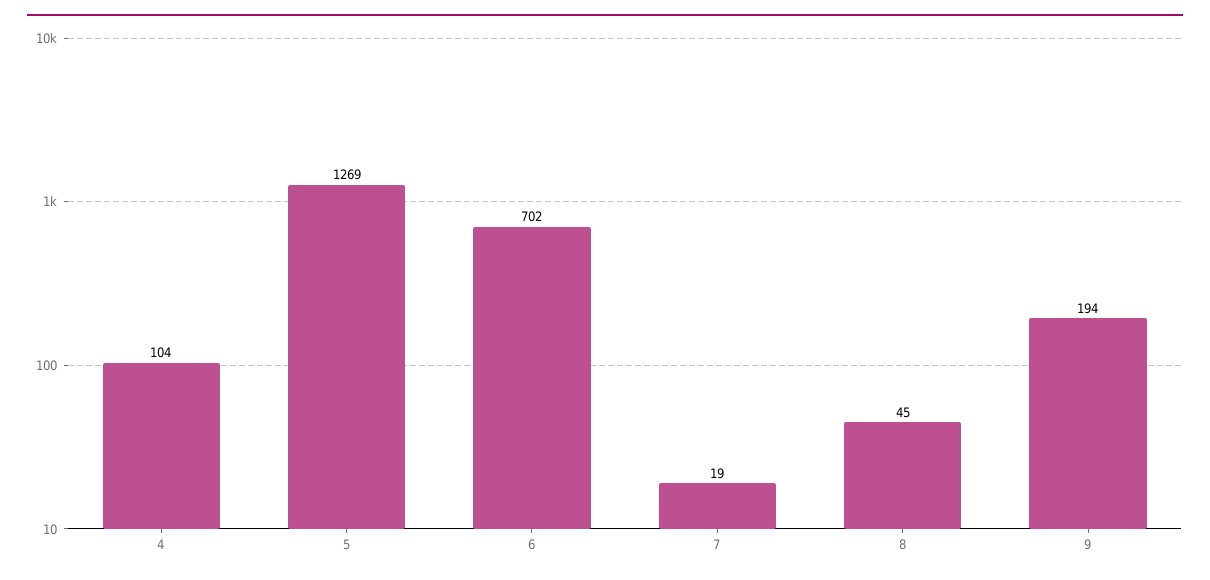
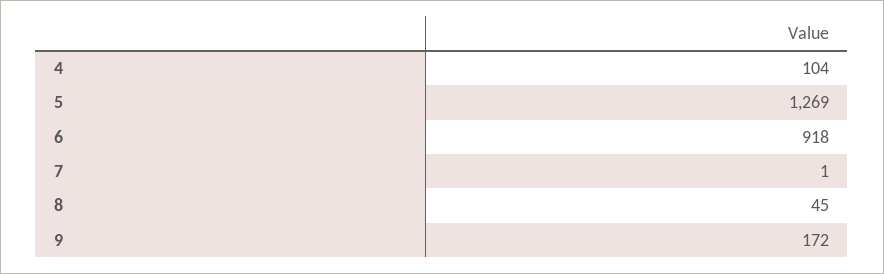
6: 702 -> 918
7: 19 -> 1
9: 194 -> 172

